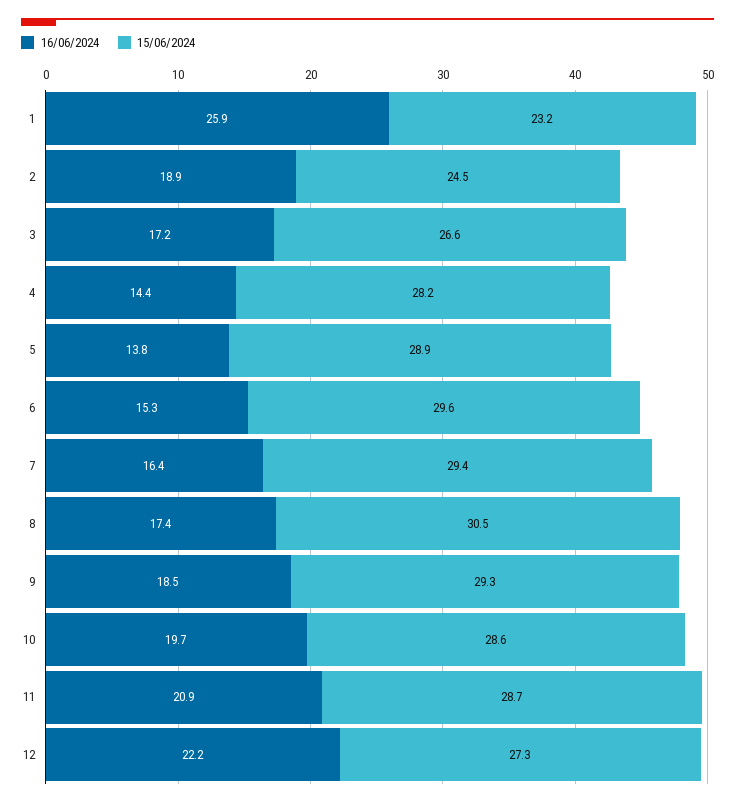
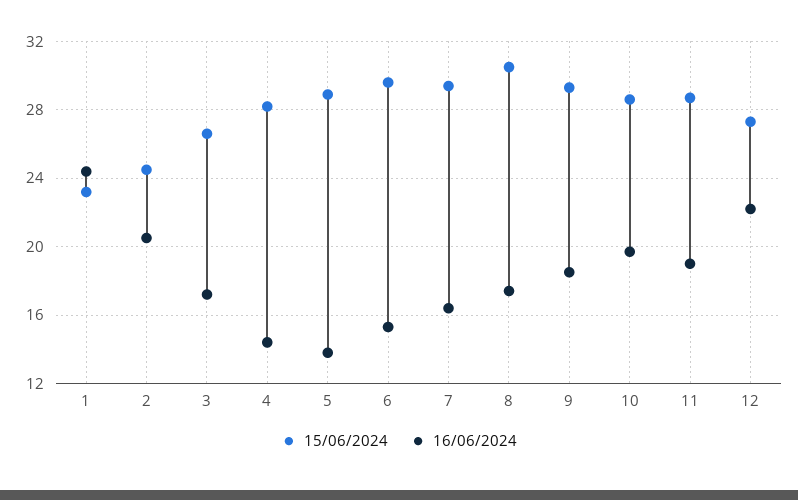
16/06/2024, 1: 25.9 -> 24.5
16/06/2024, 2: 18.9 -> 20.5
16/06/2024, 11: 20.9 -> 19

